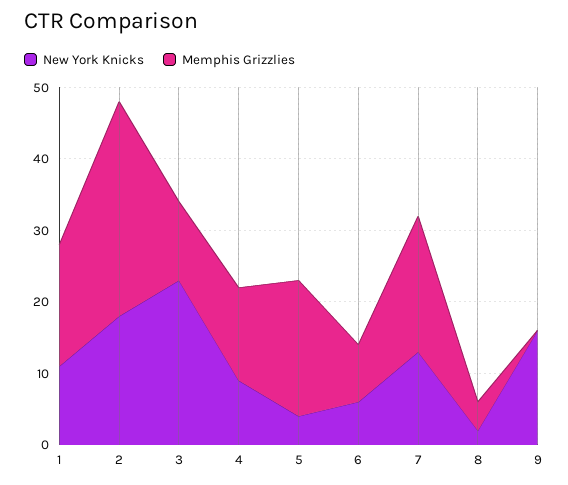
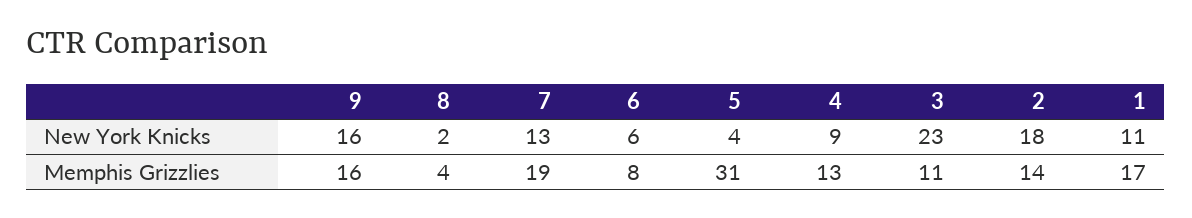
Memphis Grizzlies, 2: 30 -> 14
Memphis Grizzlies, 5: 20 -> 31
Memphis Grizzlies, 9: 0 -> 16

